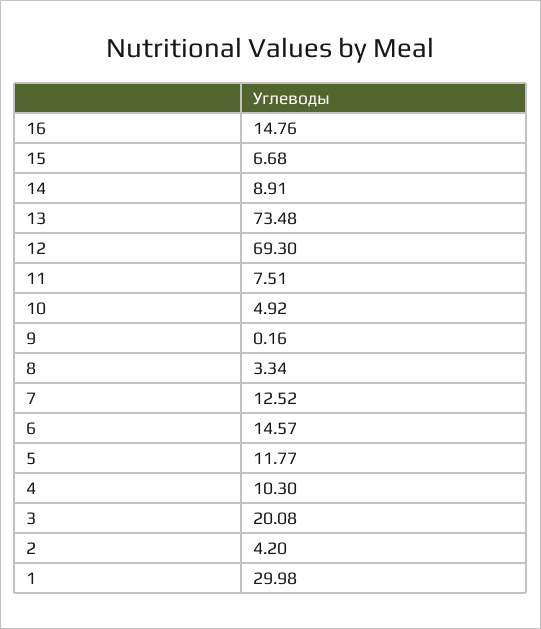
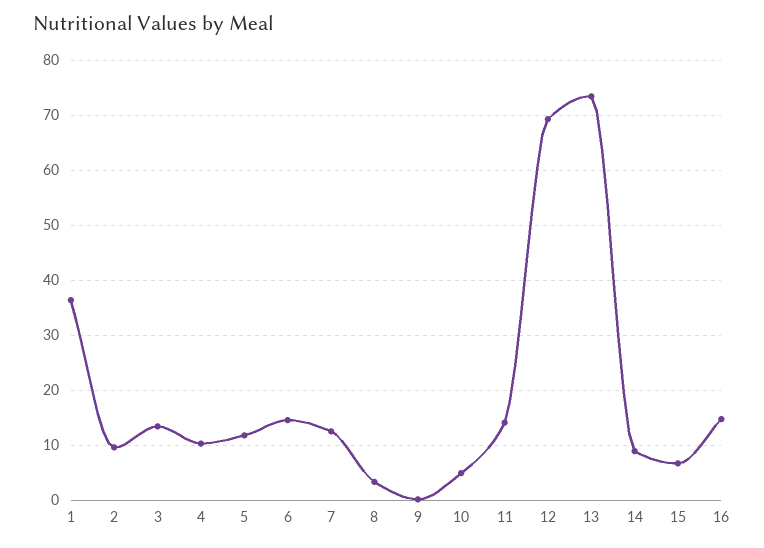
11: 7.51 -> 14
3: 20.08 -> 14
2: 4.2 -> 10
1: 29.98 -> 36

